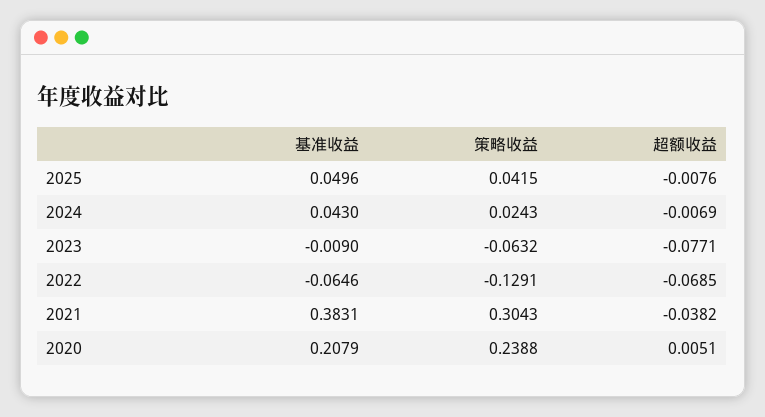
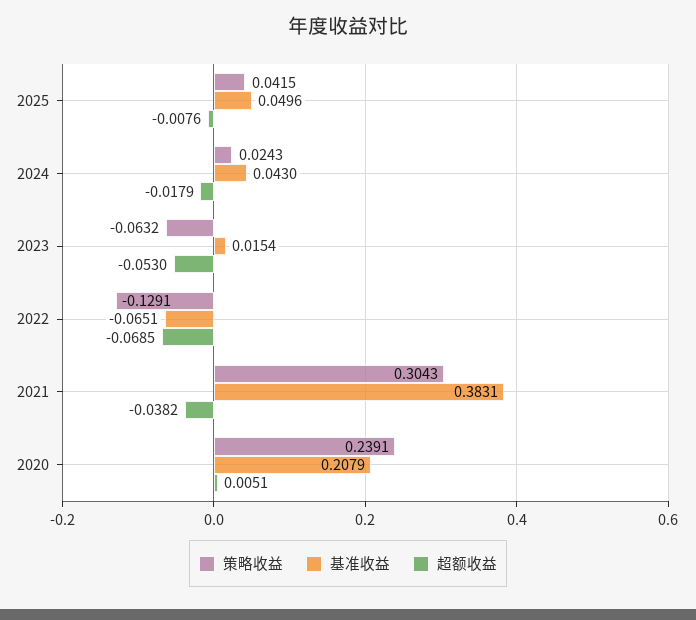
超额收益, 2024: -0.0069 -> -0.0179
基准收益, 2023: -0.009 -> 0.0154
超额收益, 2023: -0.0771 -> -0.053
基准收益, 2022: -0.0646 -> -0.0651
策略收益, 2020: 0.2388 -> 0.2391

